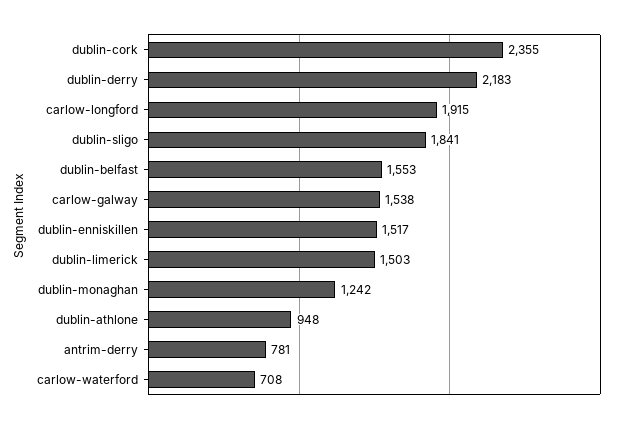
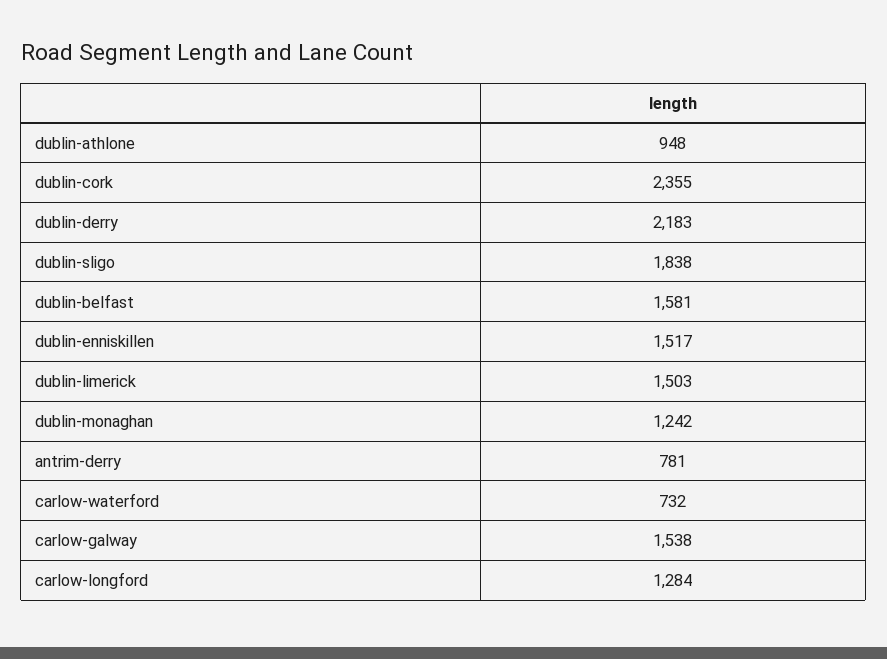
carlow-longford: 1915 -> 1284
dublin-sligo: 1841 -> 1838
dublin-belfast: 1553 -> 1581
carlow-waterford: 708 -> 732

